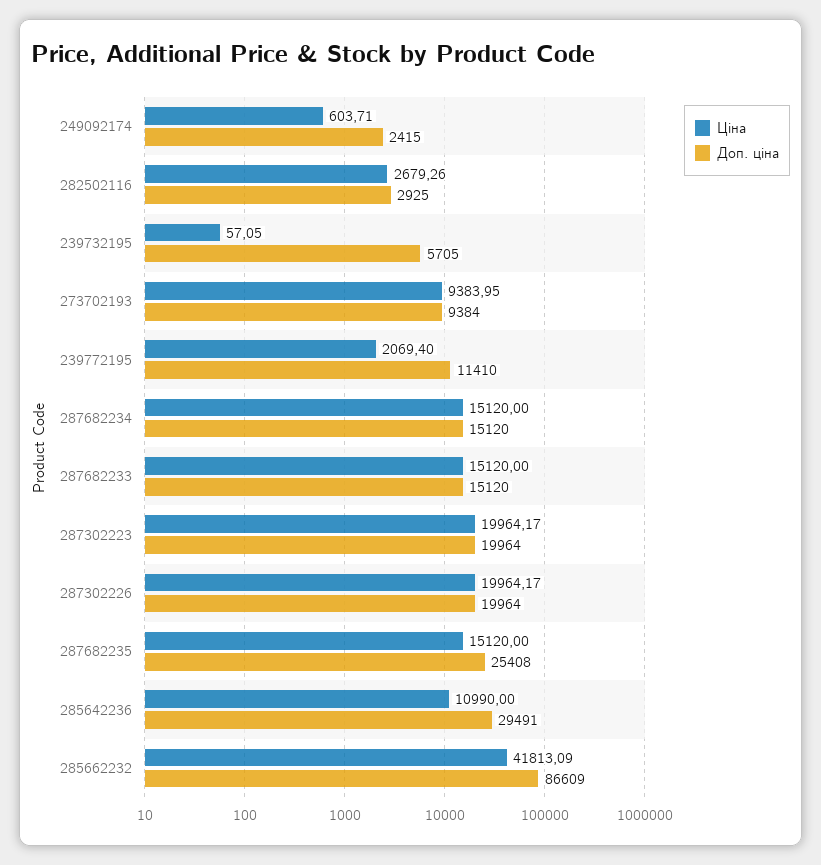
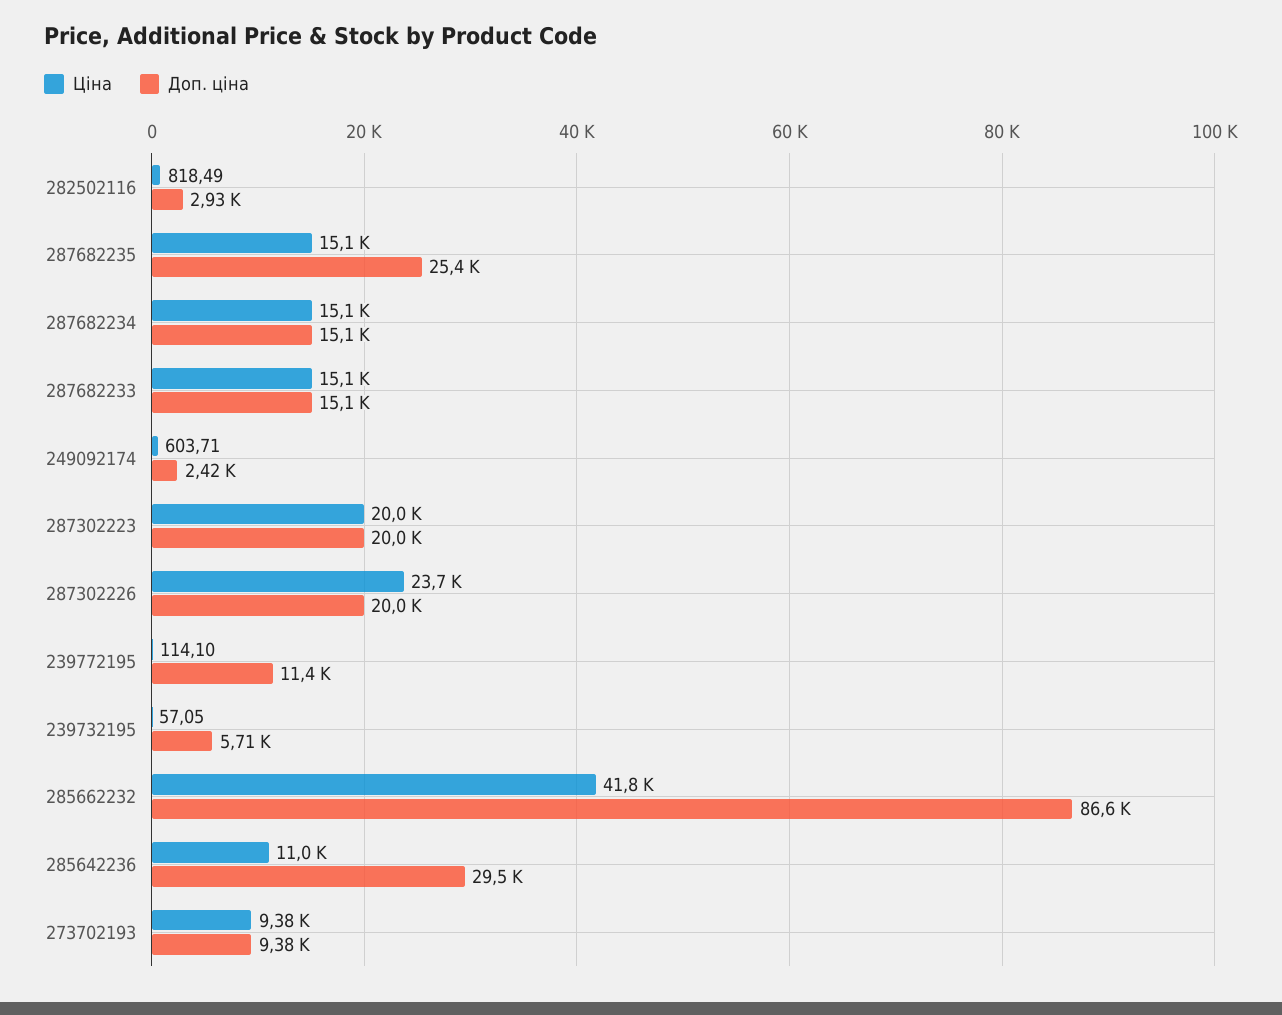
Ціна, 282502116: 2679.26 -> 818.49
Ціна, 239772195: 2069.4 -> 114.1
Ціна, 287302226: 19964.17 -> 23700

